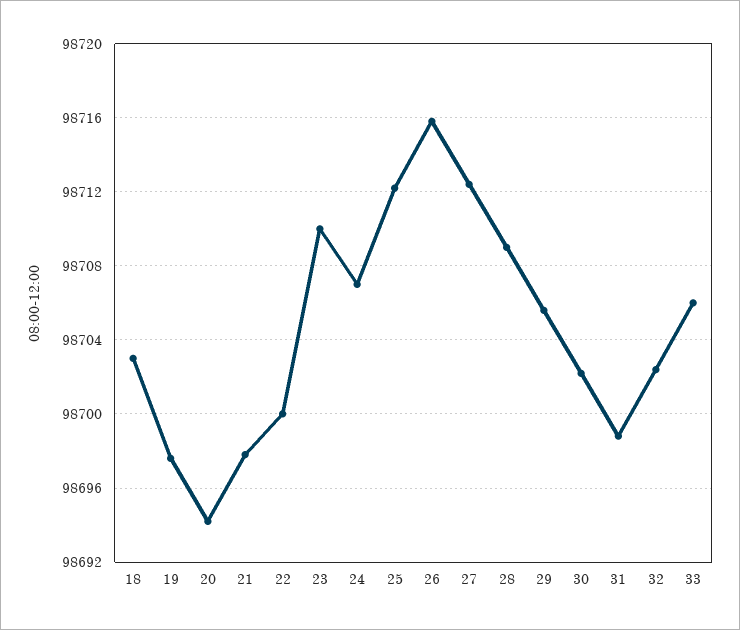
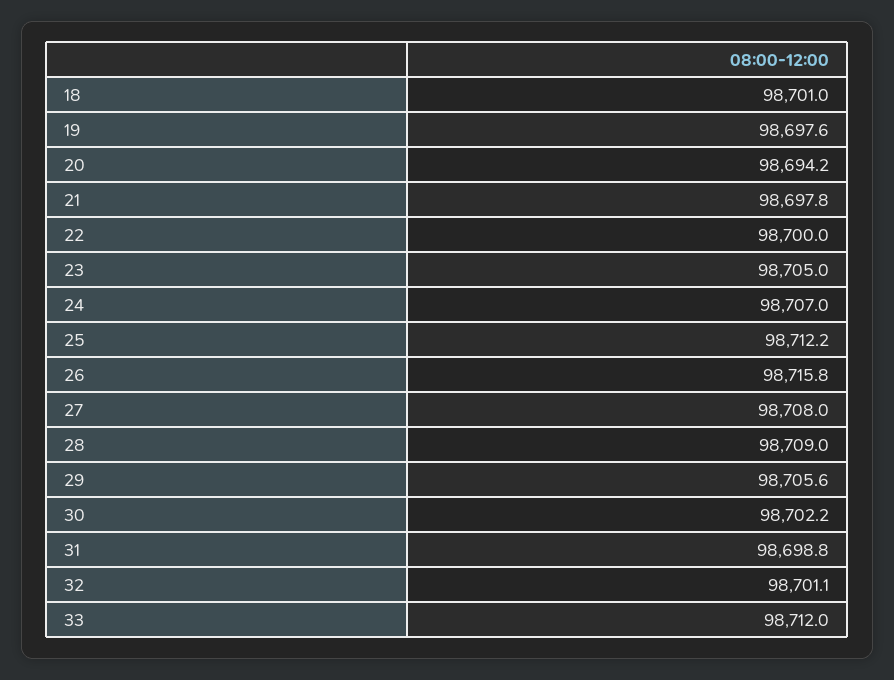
18: 98703 -> 98701
23: 98710 -> 98705
27: 98712.5 -> 98708
32: 98702.5 -> 98701.1
33: 98706 -> 98712

